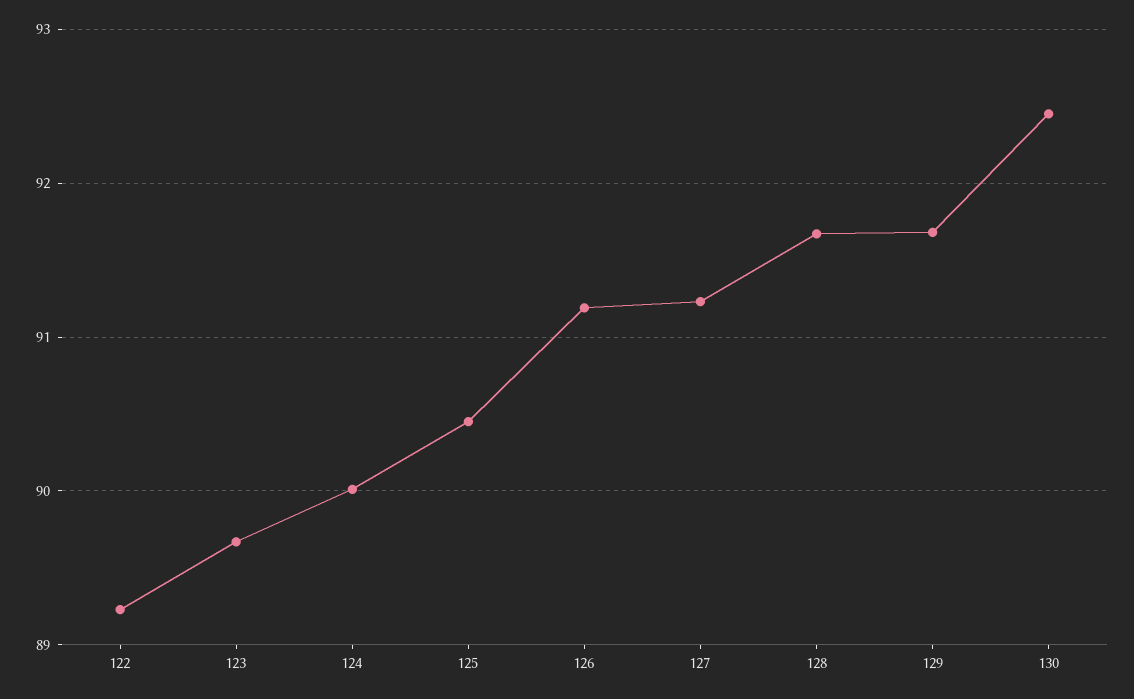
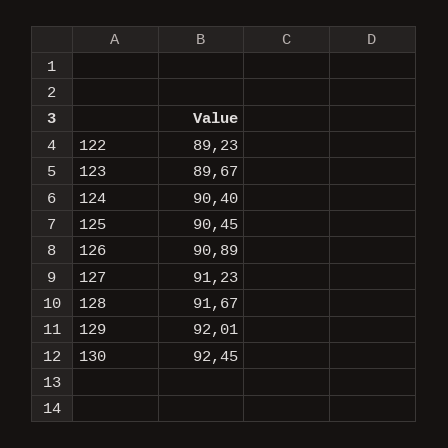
124: 90 -> 90.4
126: 91.2 -> 90.89
129: 91.7 -> 92.01

